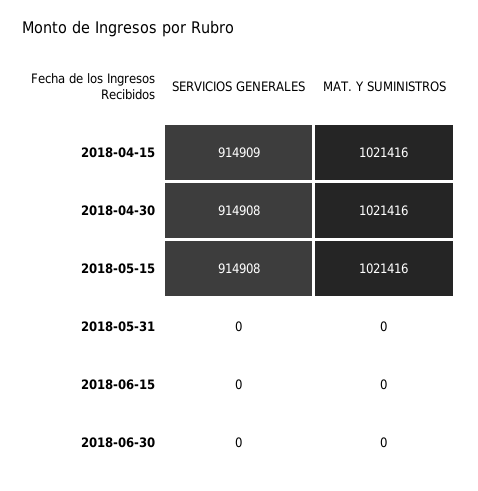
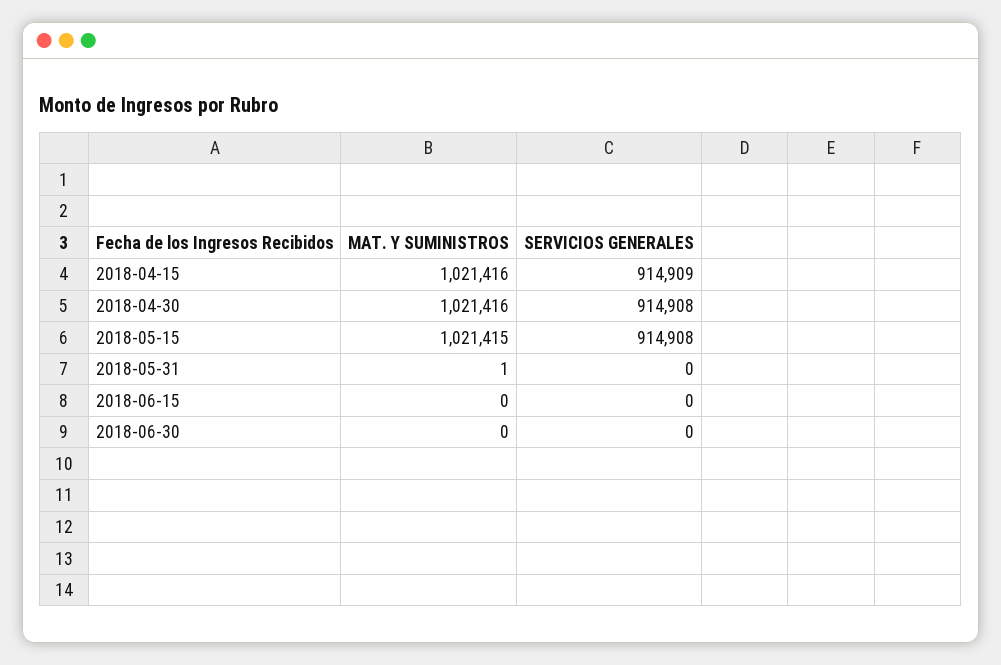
MAT. Y SUMINISTROS, 2018-05-15: 1021416 -> 1021415
MAT. Y SUMINISTROS, 2018-05-31: 0 -> 1

